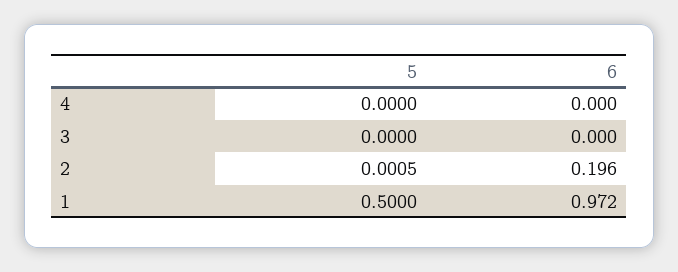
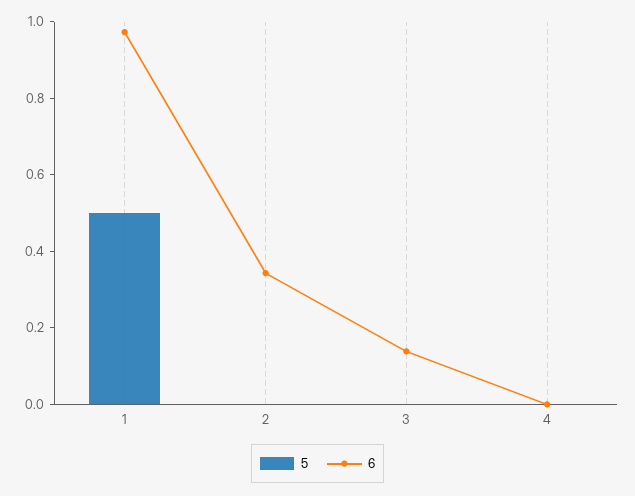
6, 3: 0 -> 0.15
6, 2: 0.196 -> 0.35

